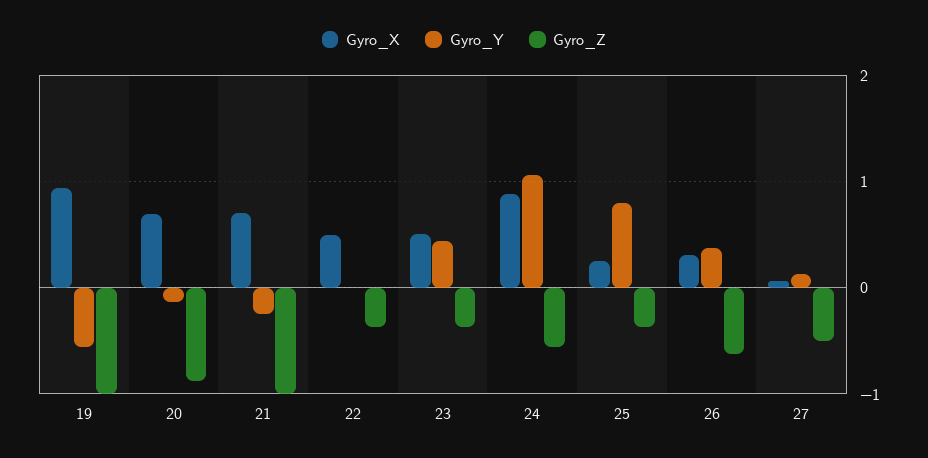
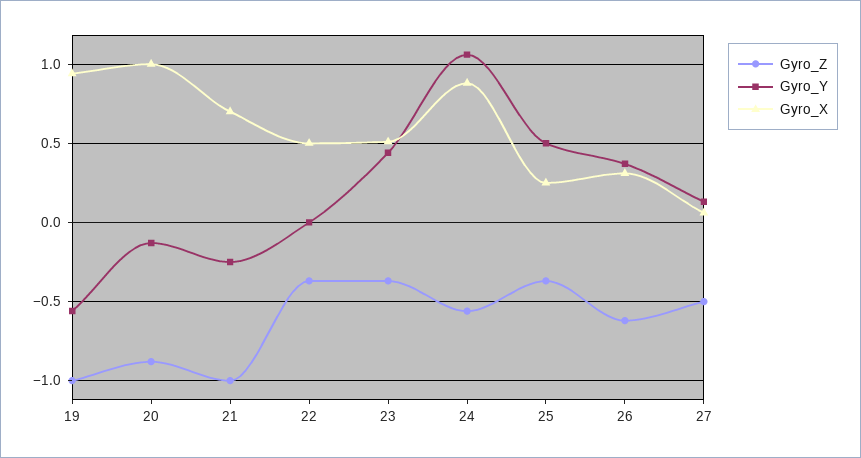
Gyro_X, 20: 0.7 -> 1
Gyro_Y, 25: 0.8 -> 0.5

